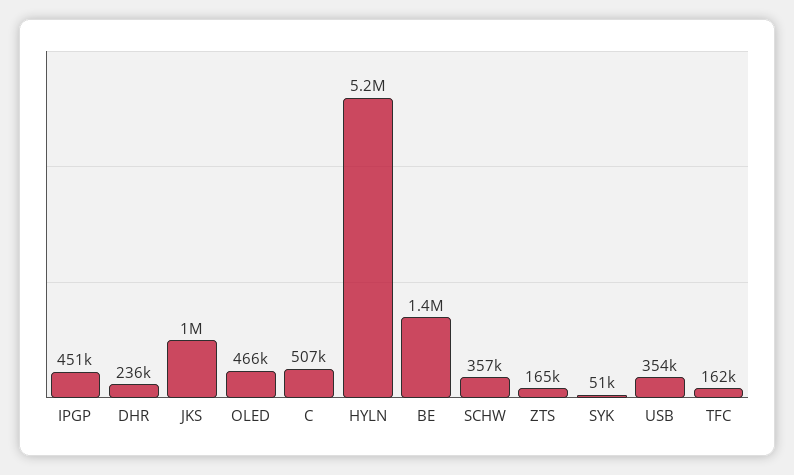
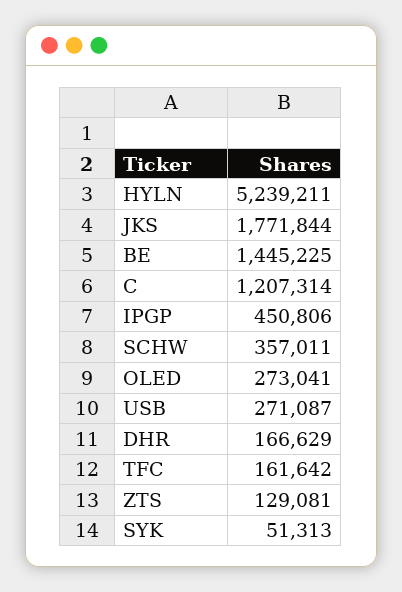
DHR: 236000 -> 166629
JKS: 1000000 -> 1771844
OLED: 466000 -> 273041
C: 507000 -> 1207314
ZTS: 165000 -> 129081
USB: 354000 -> 271087

